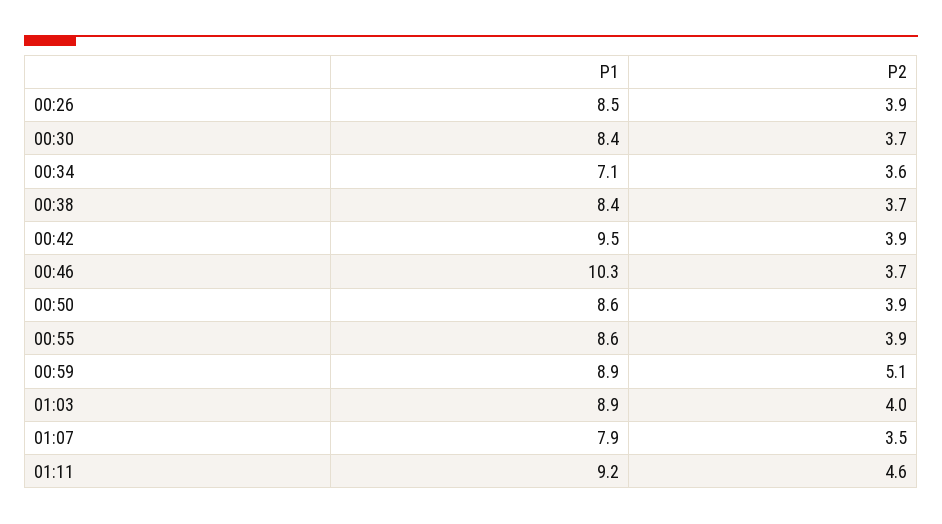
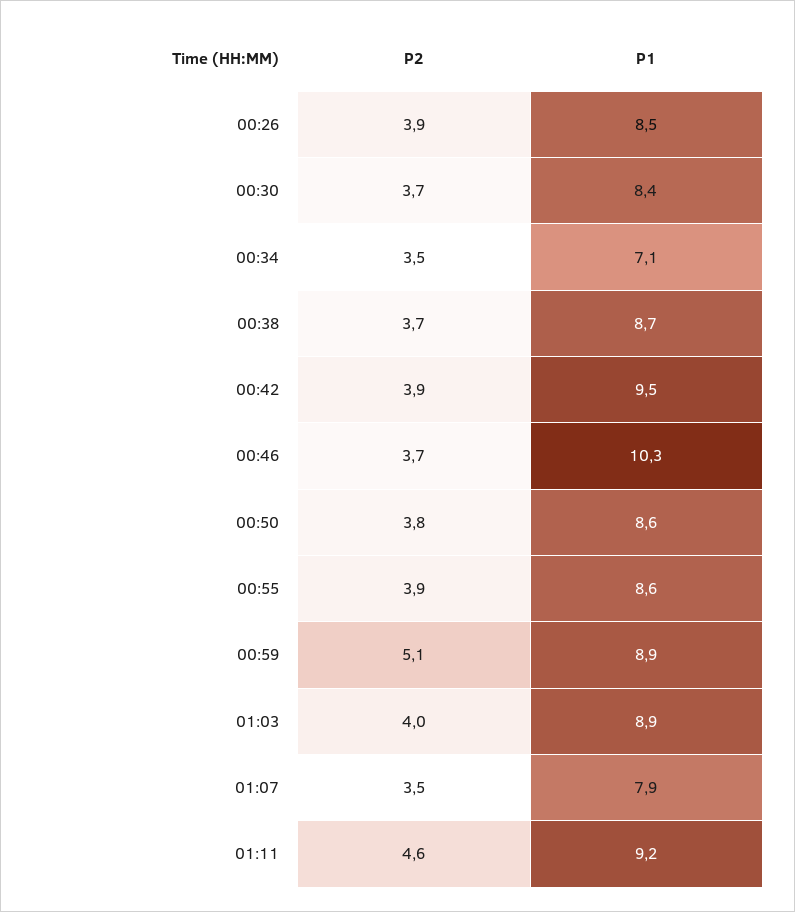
P2, 00:34: 3.6 -> 3.5
P1, 00:38: 8.4 -> 8.7
P2, 00:50: 3.9 -> 3.8

